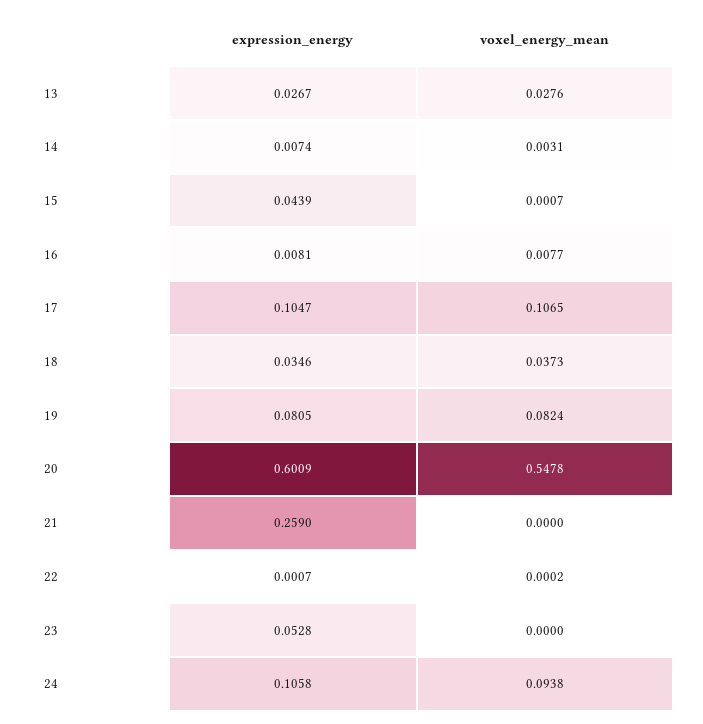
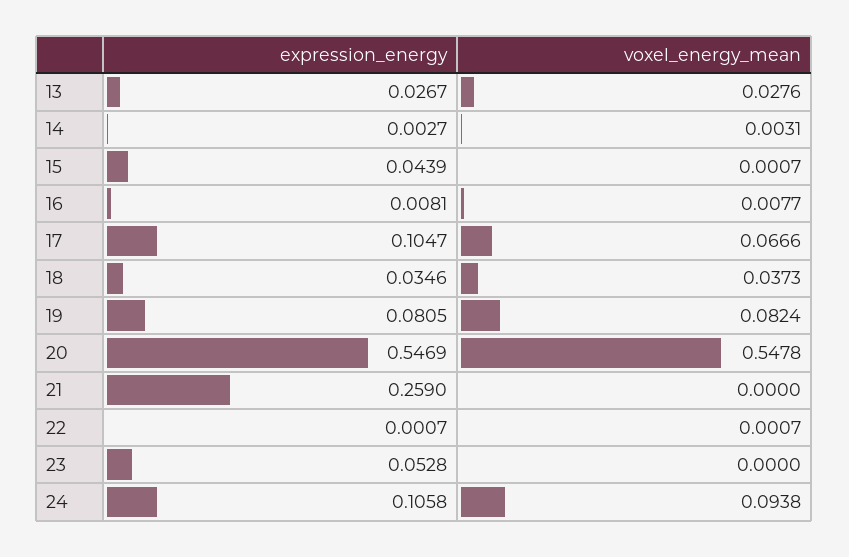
expression_energy, 14: 0.0074 -> 0.0027
voxel_energy_mean, 17: 0.1065 -> 0.0666
expression_energy, 20: 0.6009 -> 0.5469
voxel_energy_mean, 22: 0.0002 -> 0.0007

